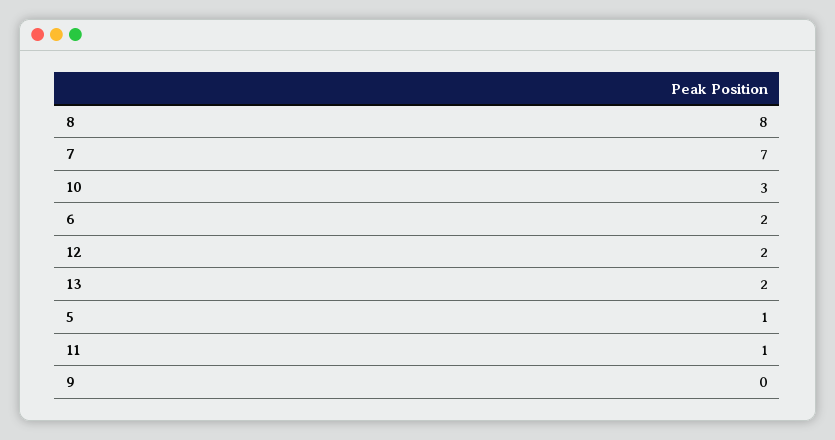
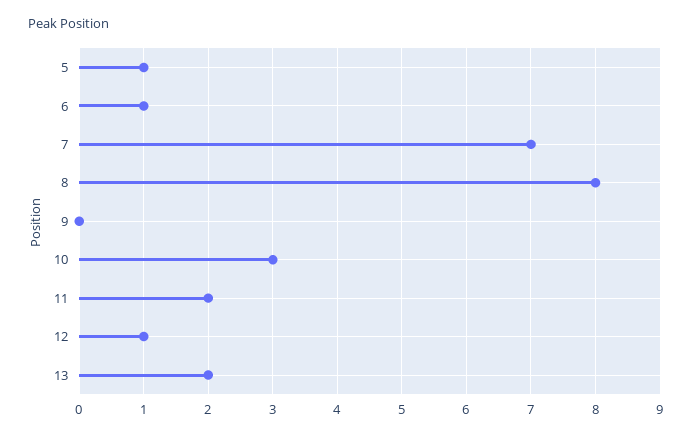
6: 2 -> 1
12: 2 -> 1
11: 1 -> 2

